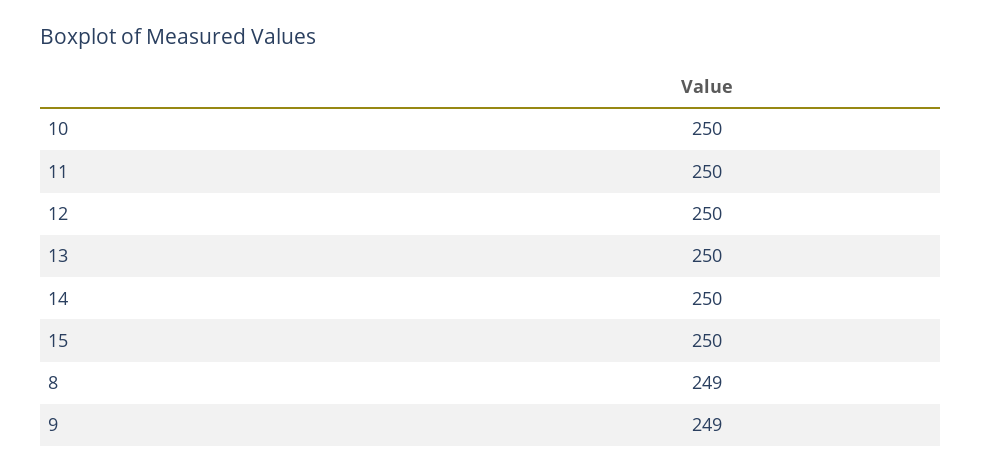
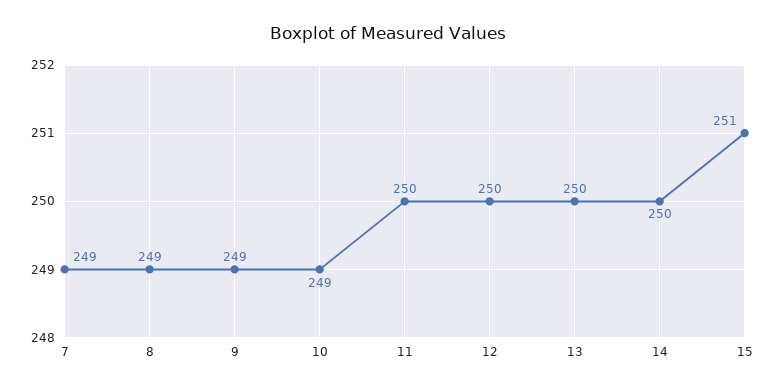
10: 250 -> 249
15: 250 -> 251
7: none -> 249

